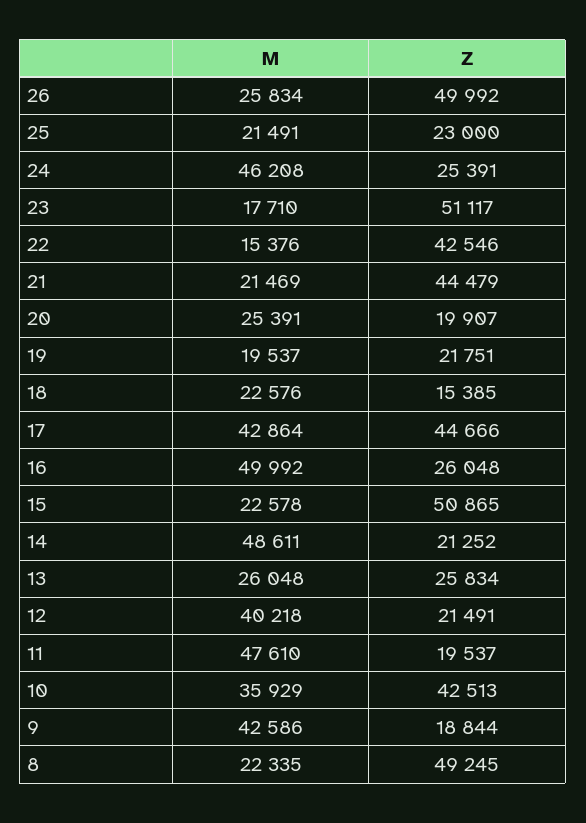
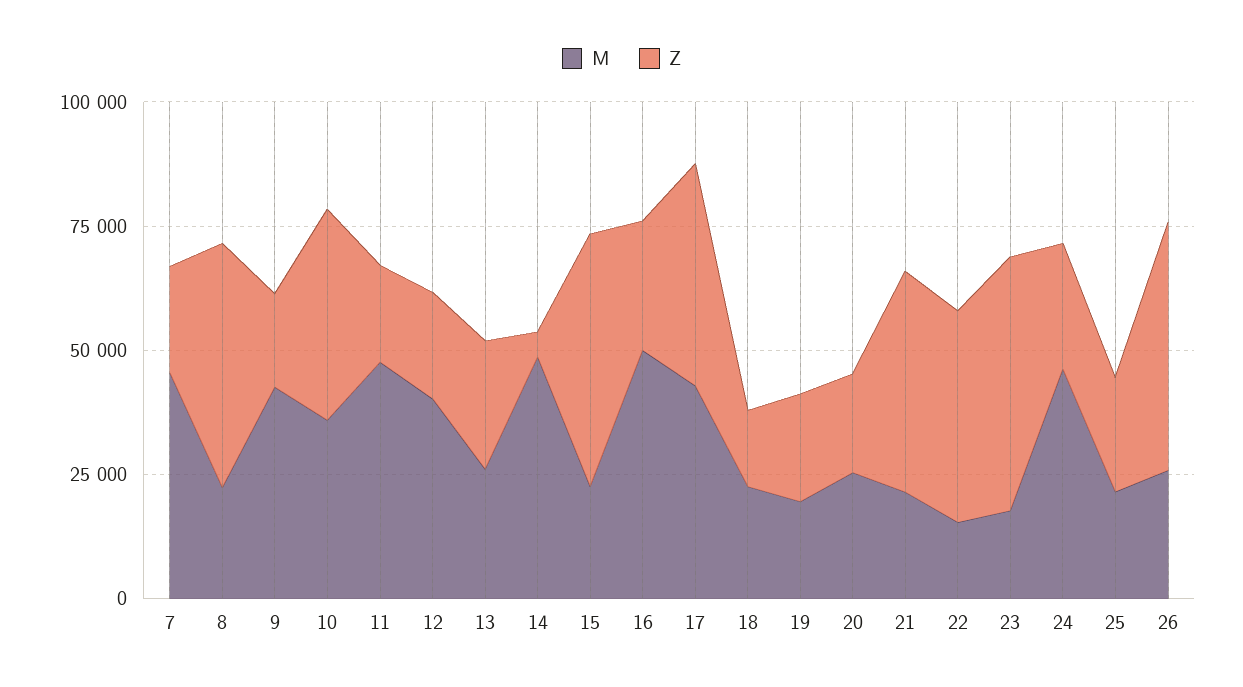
Z, 14: 21252 -> 5000
M, 7: none -> 45000
Z, 7: none -> 20000

